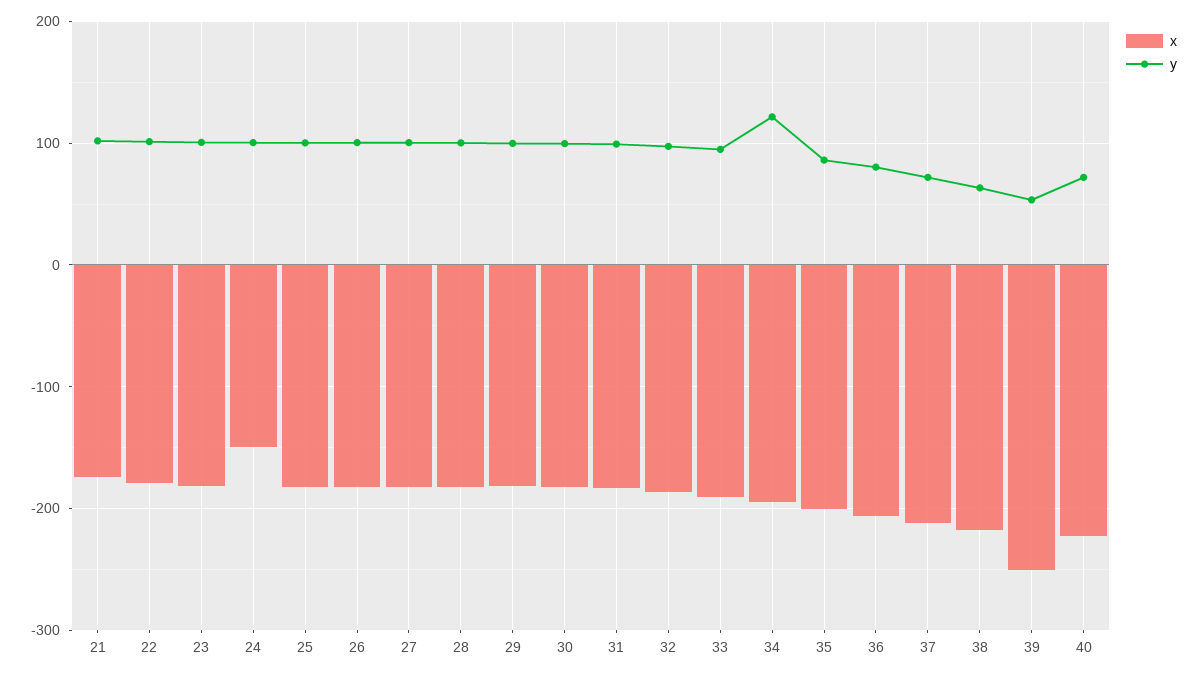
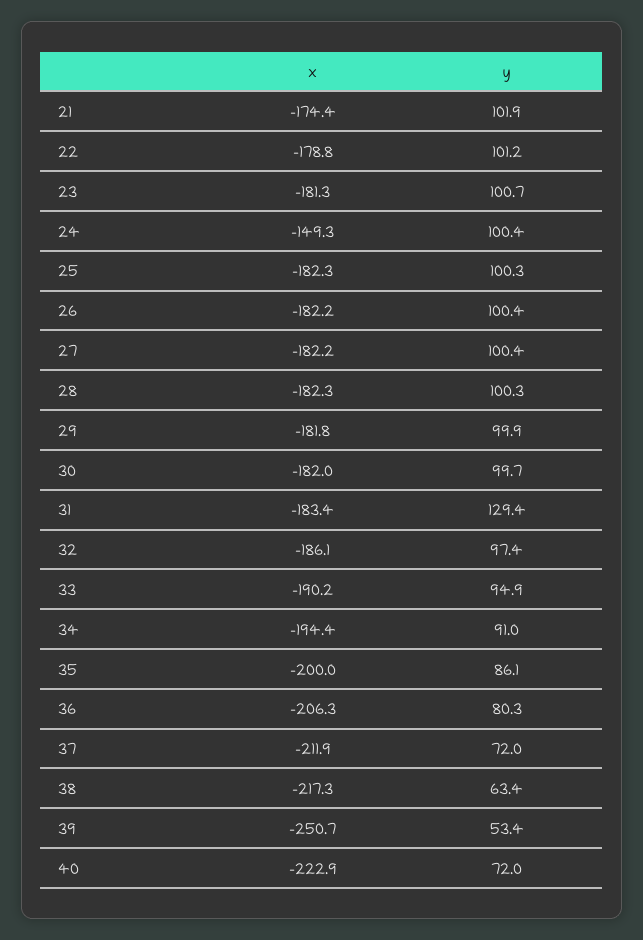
y, 31: 100 -> 129.4
y, 34: 120 -> 91

